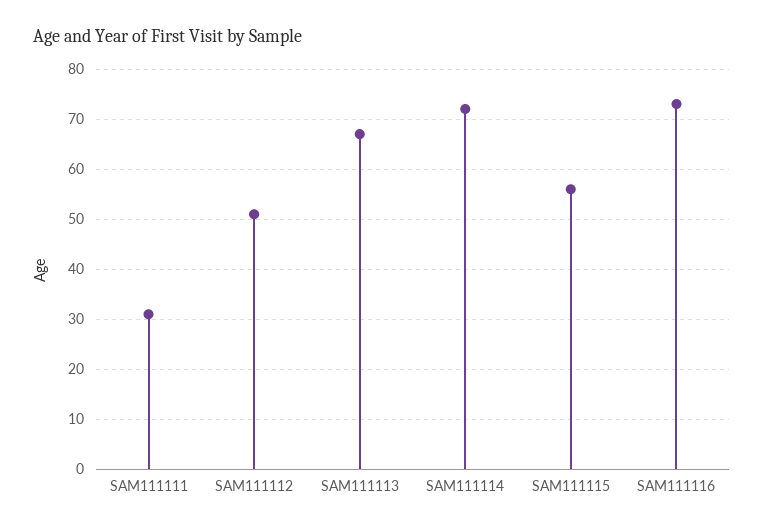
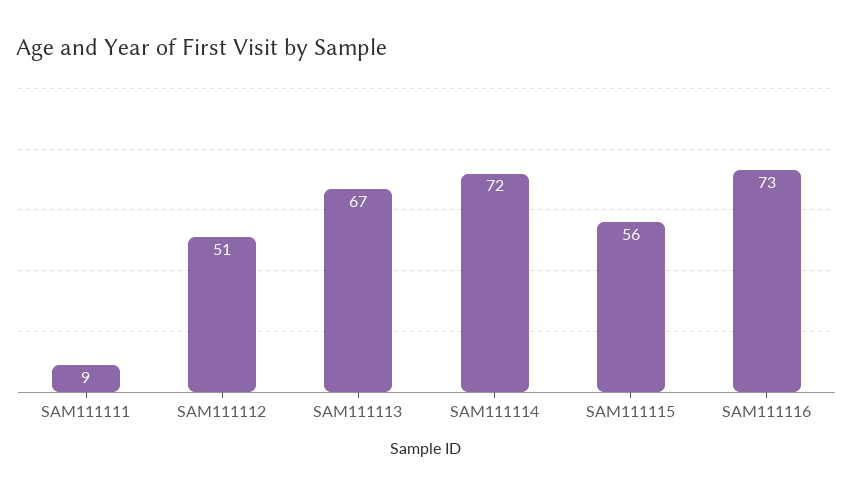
SAM111111: 30 -> 9

